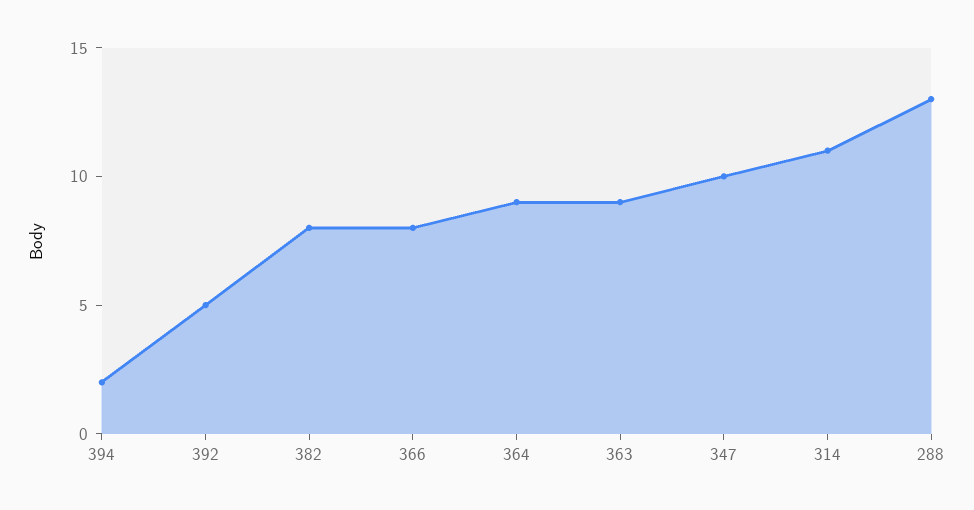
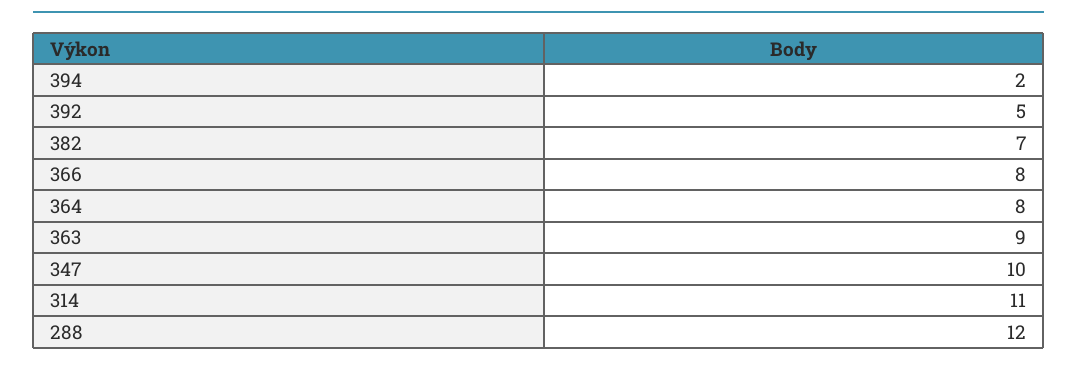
382: 8 -> 7
364: 9 -> 8
288: 13 -> 12

